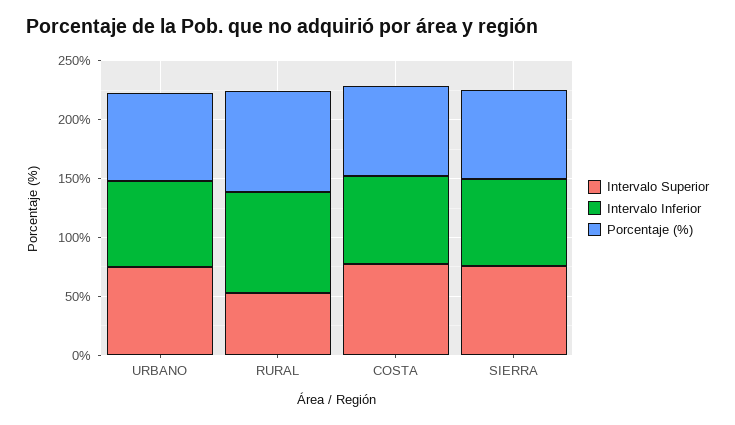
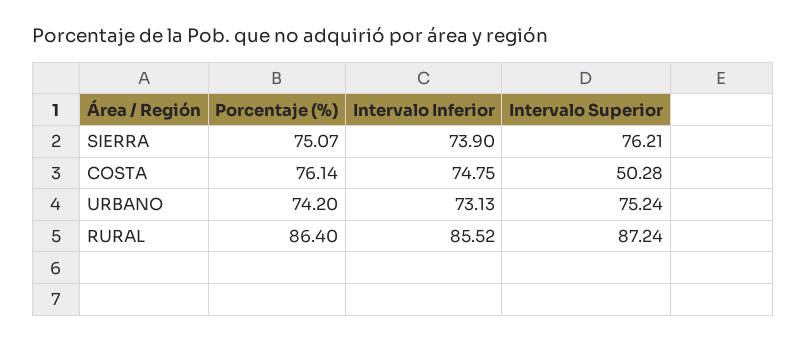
Intervalo Superior, RURAL: 50 -> 87.24
Intervalo Superior, COSTA: 80 -> 50.28

